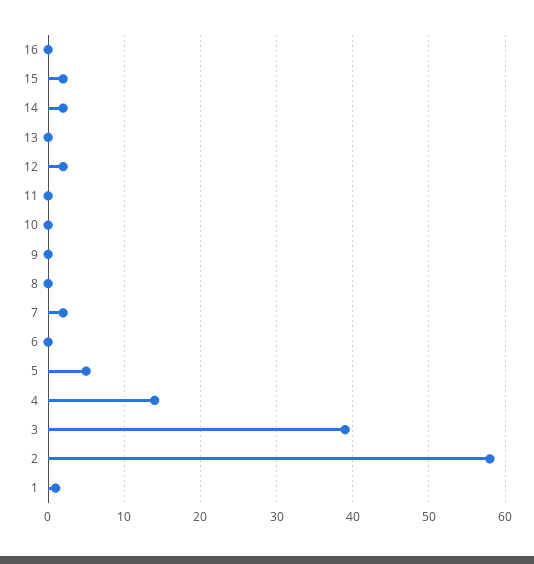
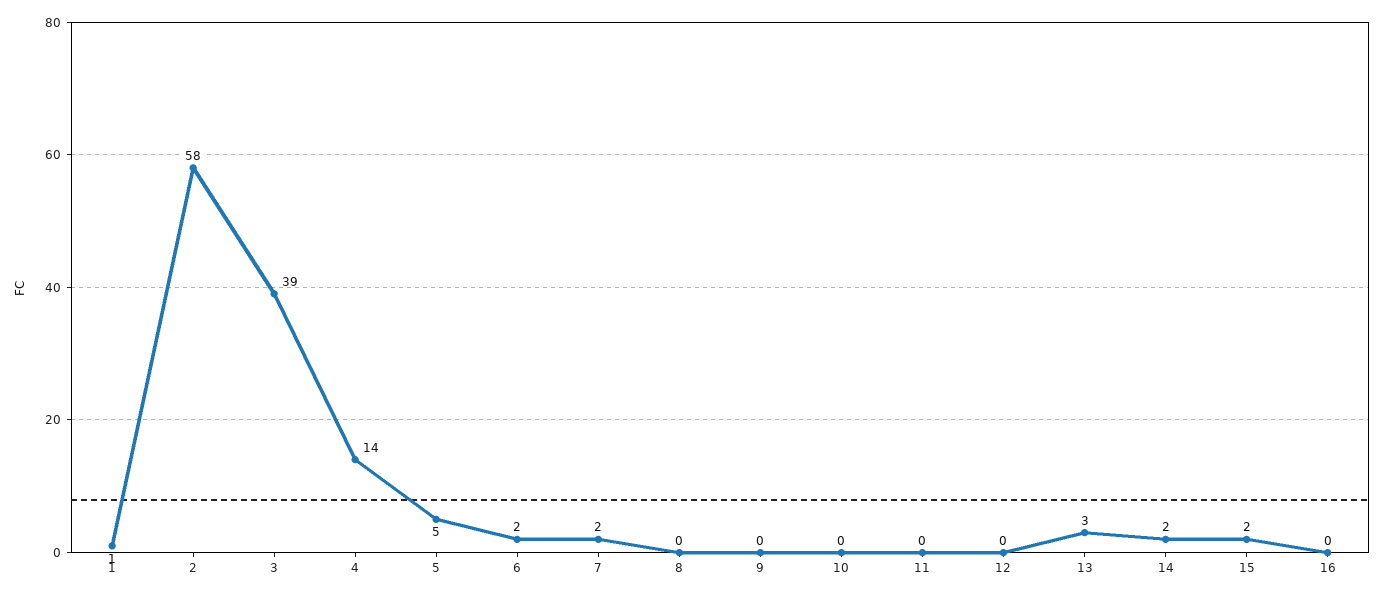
13: 0 -> 3
12: 2 -> 0
6: 0 -> 2

